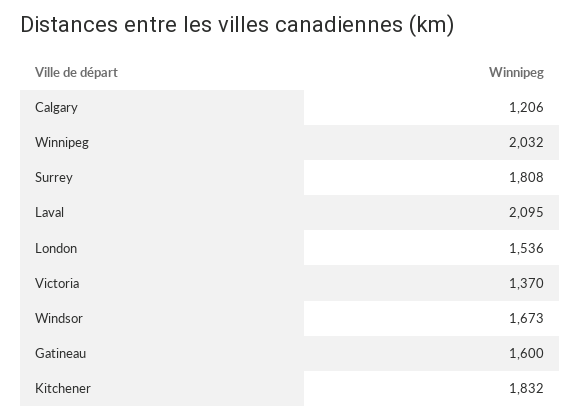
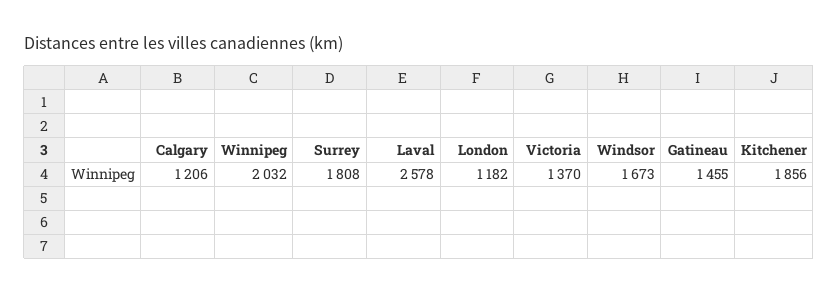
Laval: 2095 -> 2578
London: 1536 -> 1182
Gatineau: 1600 -> 1455
Kitchener: 1832 -> 1856

